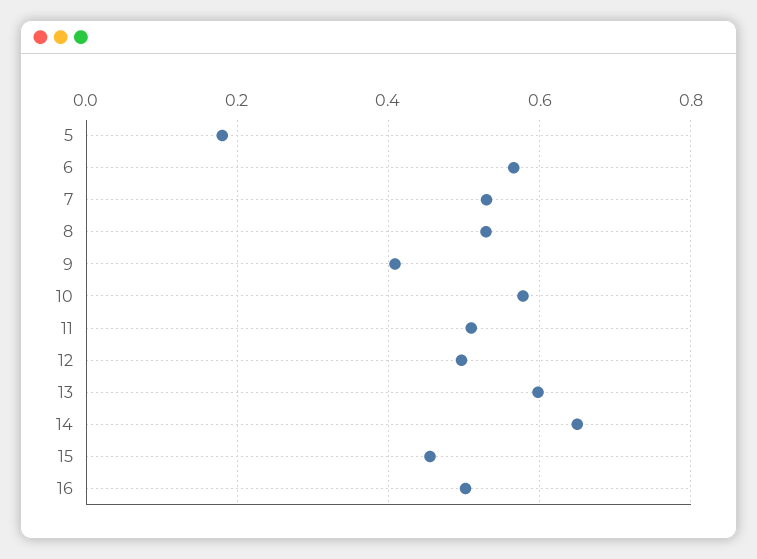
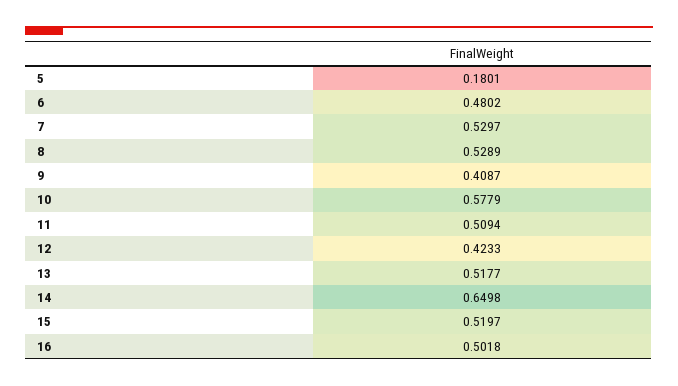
6: 0.56 -> 0.4802
12: 0.5 -> 0.4233
13: 0.6 -> 0.5177
15: 0.46 -> 0.5197

